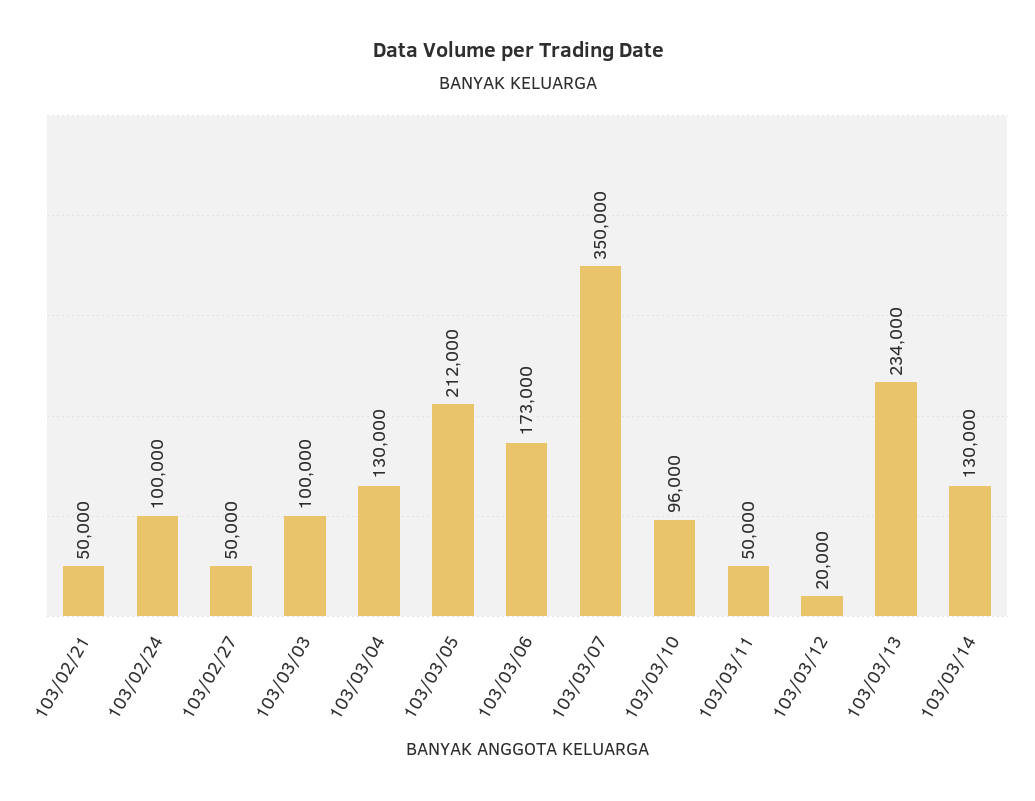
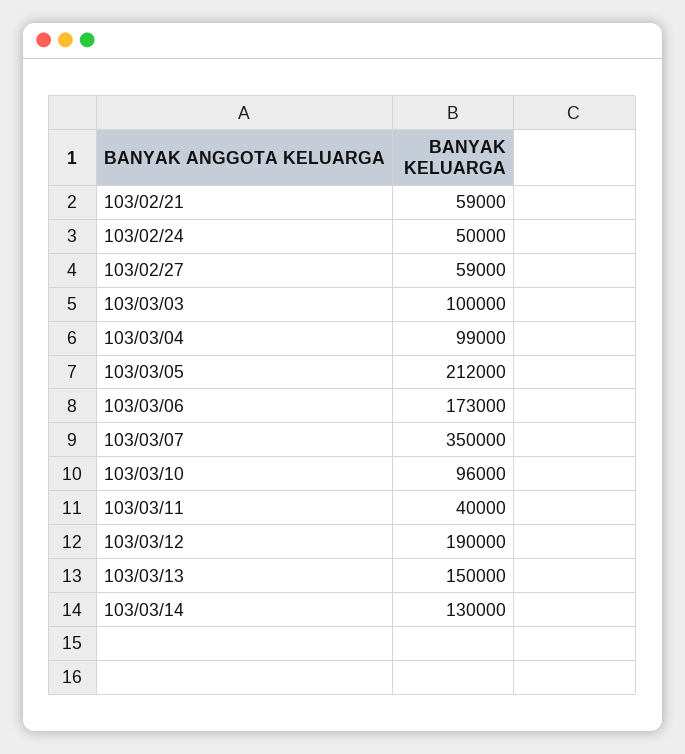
103/02/21: 50000 -> 59000
103/02/24: 100000 -> 50000
103/02/27: 50000 -> 59000
103/03/04: 130000 -> 99000
103/03/11: 50000 -> 40000
103/03/12: 20000 -> 190000
103/03/13: 234000 -> 150000

